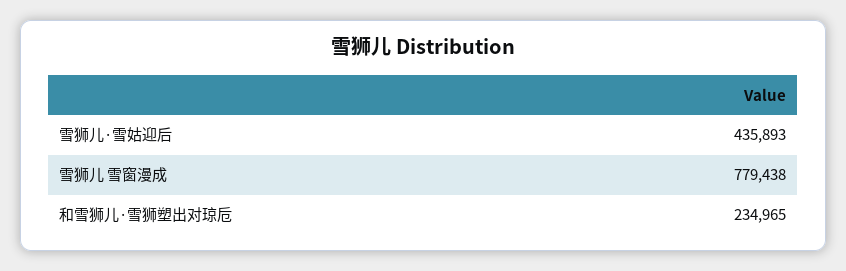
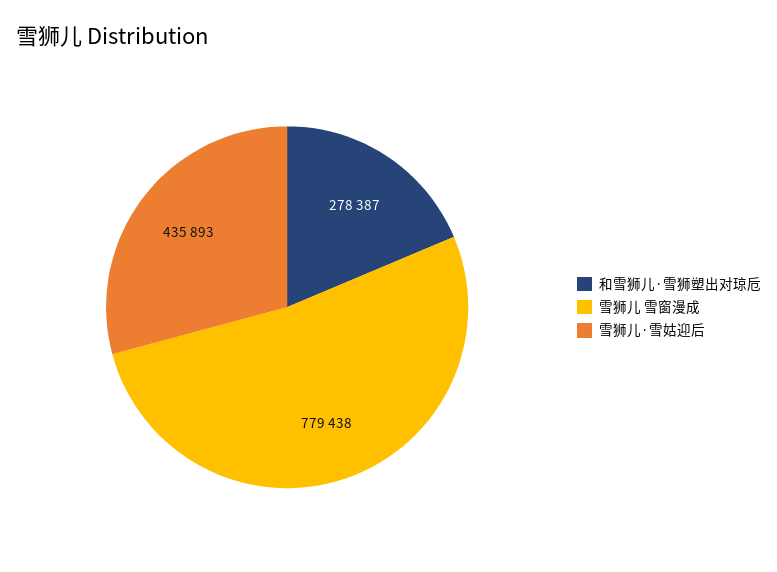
和雪狮儿·雪狮塑出对琼卮: 234965 -> 278387

